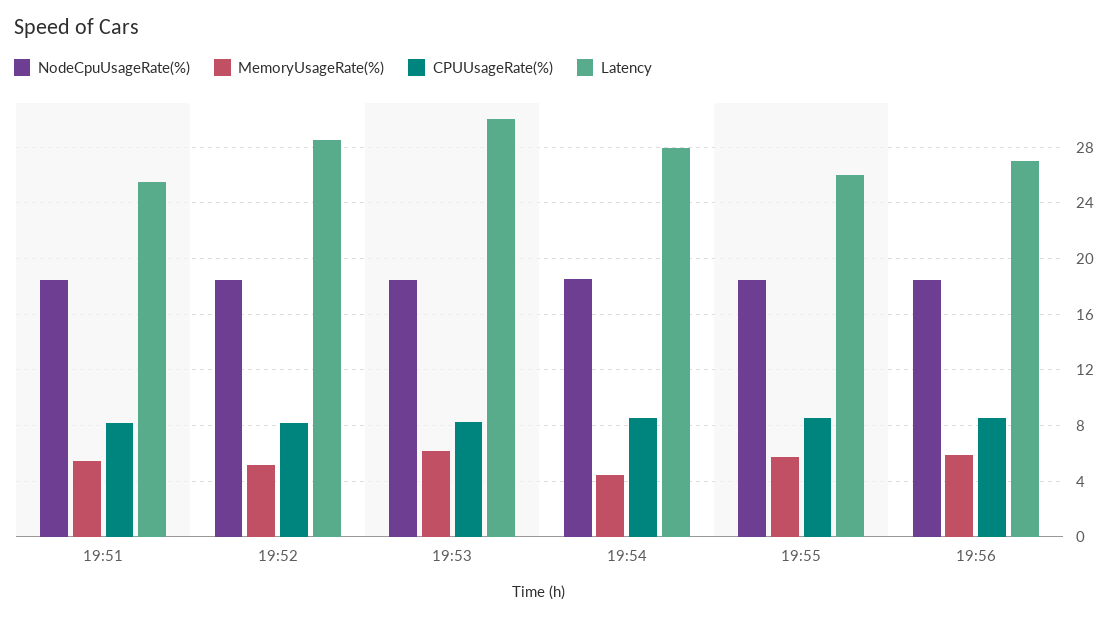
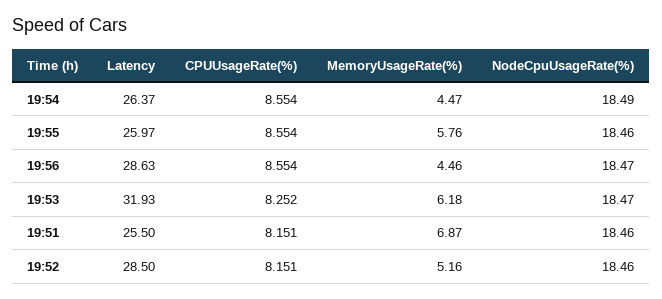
MemoryUsageRate(%), 19:51: 5.5 -> 6.87
Latency, 19:53: 30 -> 31.93
Latency, 19:54: 28 -> 26.37
MemoryUsageRate(%), 19:56: 6 -> 4.46
Latency, 19:56: 27 -> 28.63

